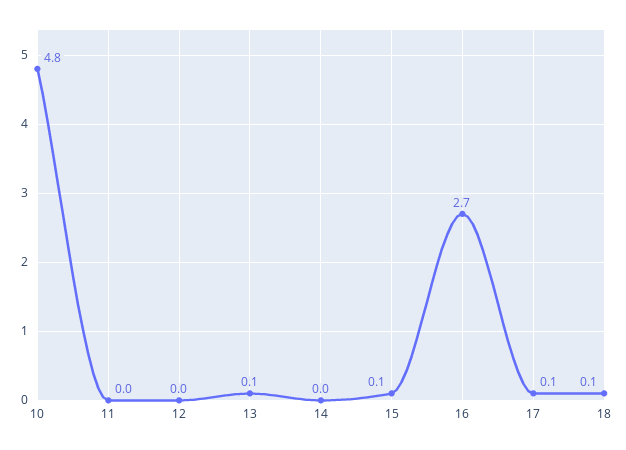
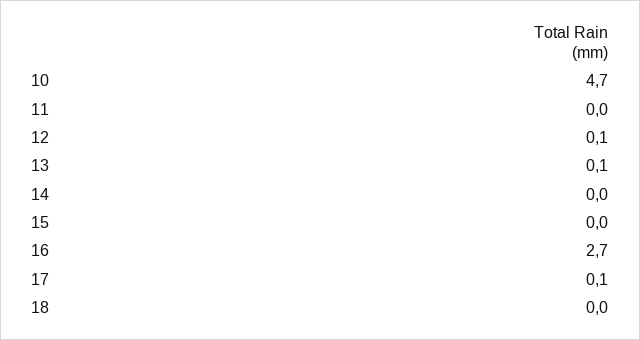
10: 4.8 -> 4.7
12: 0 -> 0.1
15: 0.1 -> 0
18: 0.1 -> 0

